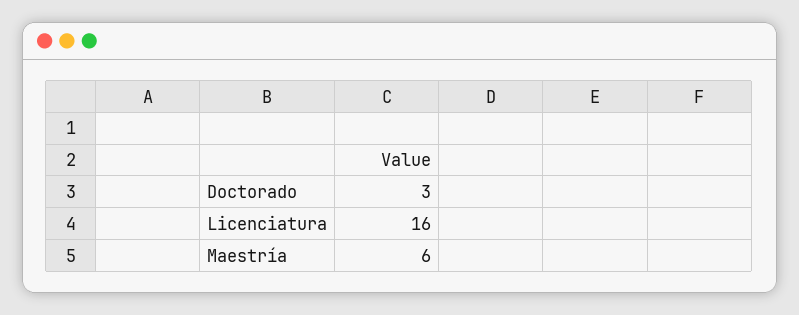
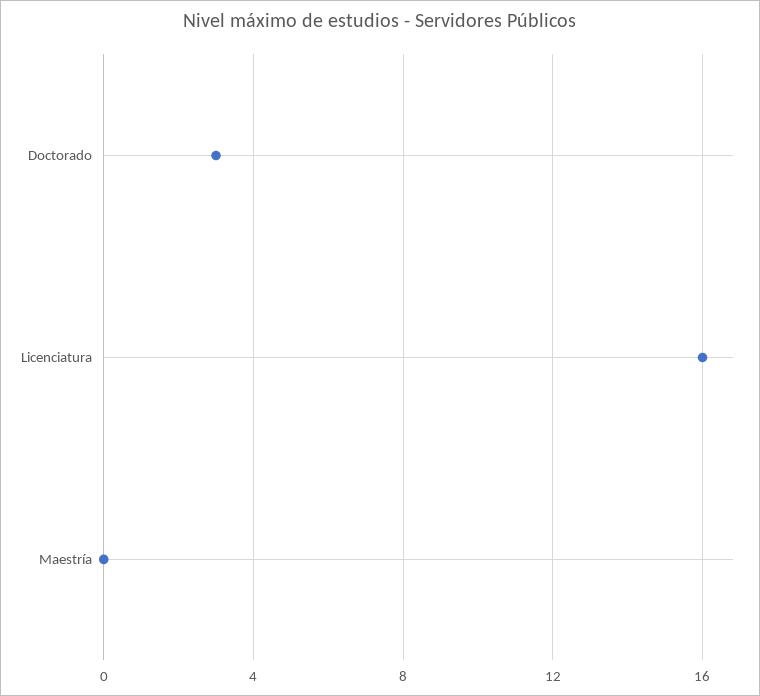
Maestría: 6 -> 0

